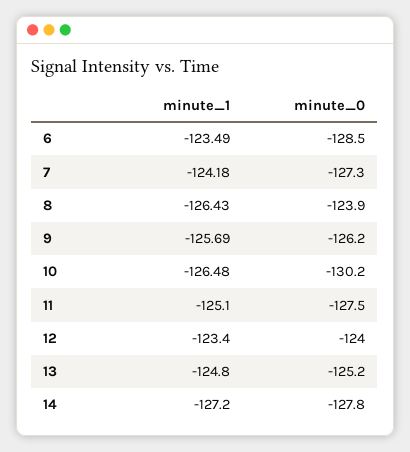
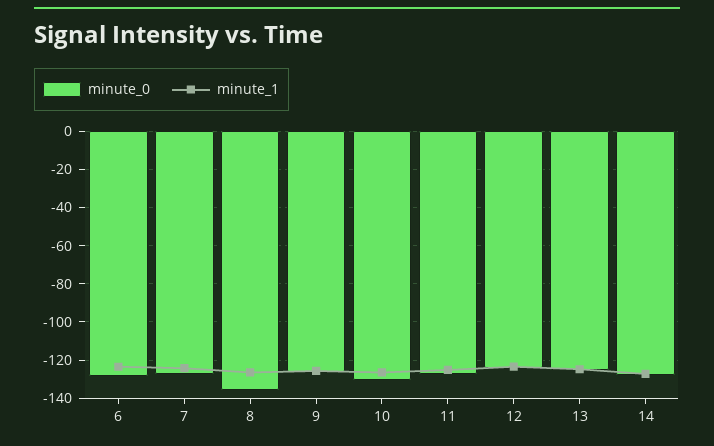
minute_0, 8: -123.9 -> -135

